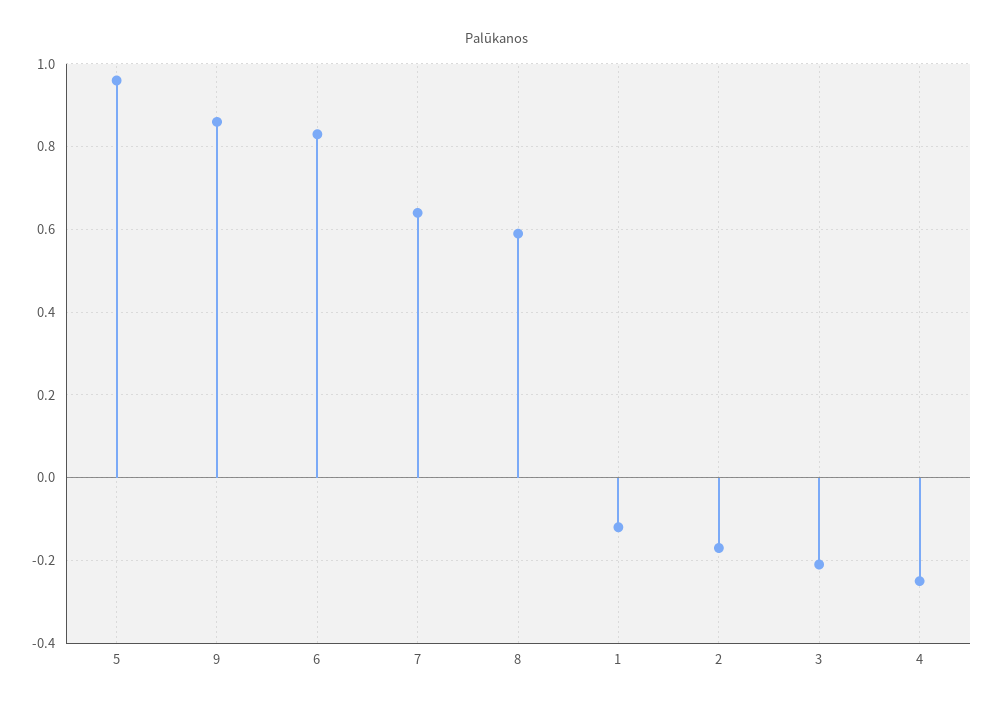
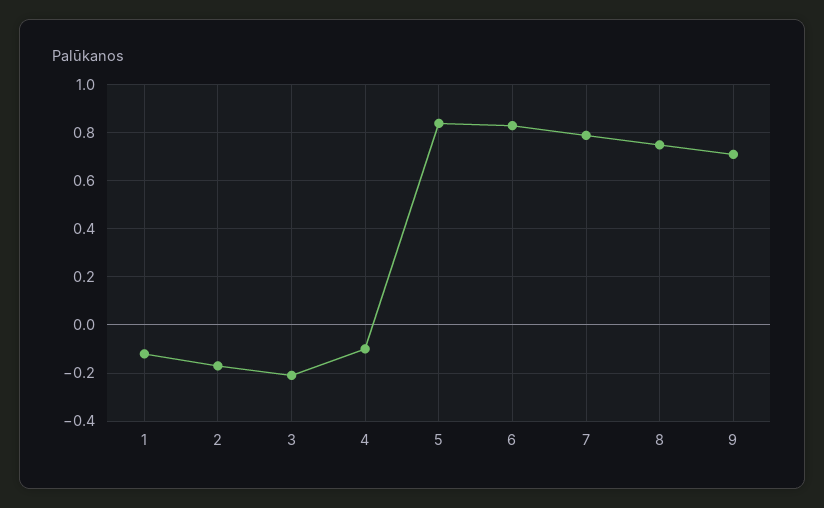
5: 0.95 -> 0.85
9: 0.85 -> 0.7
7: 0.65 -> 0.8
8: 0.6 -> 0.75
4: -0.25 -> -0.1

